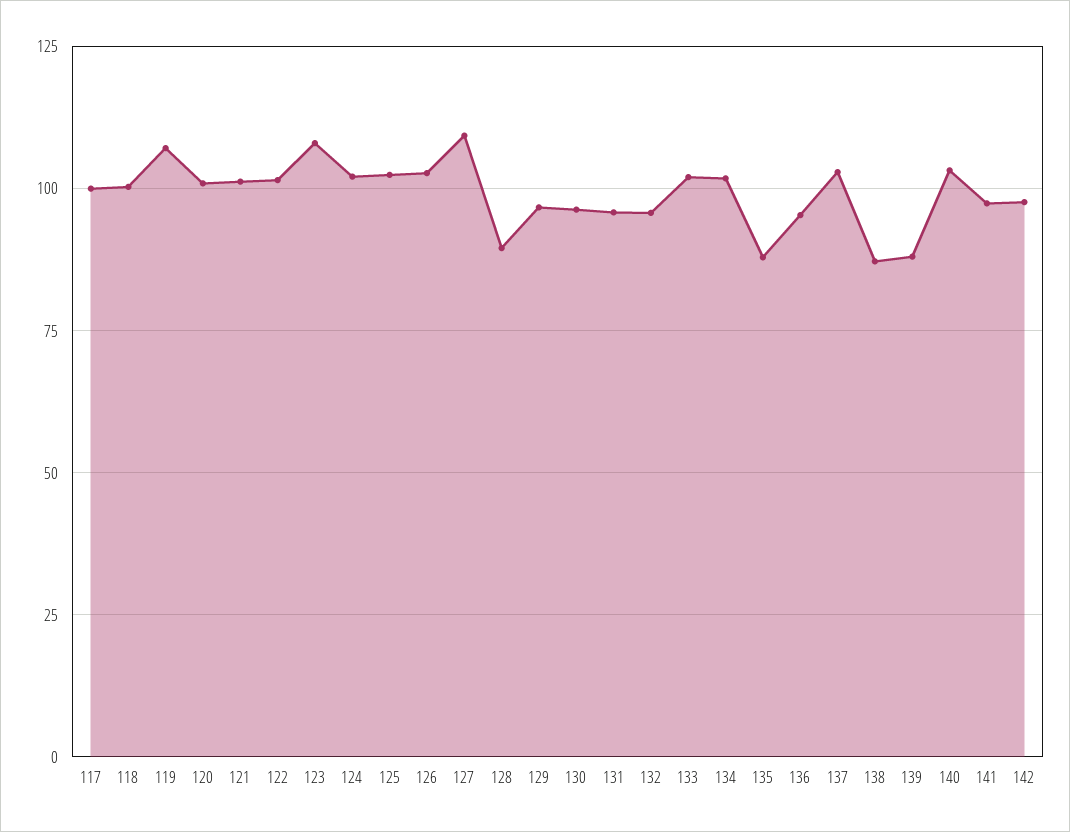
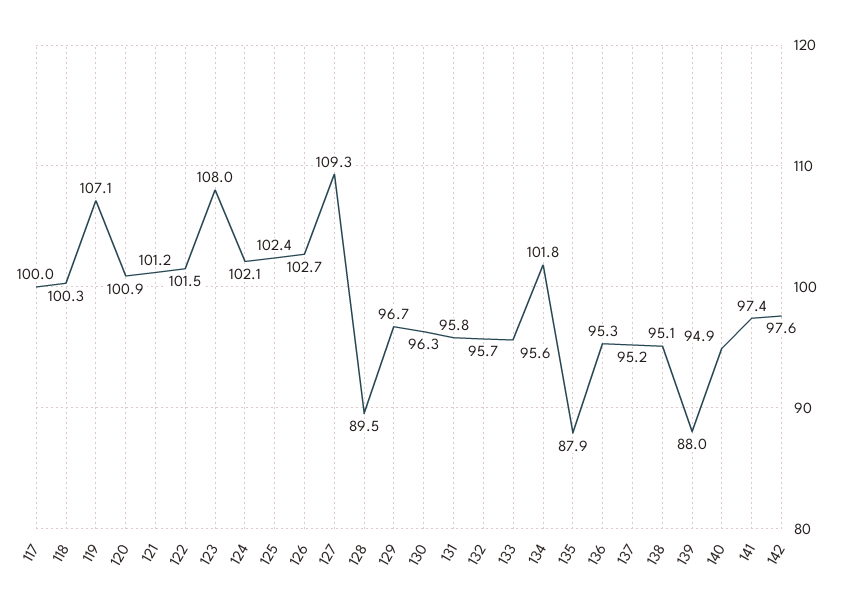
133: 102.5 -> 95.6
137: 102.5 -> 95.2
138: 87.5 -> 95.1
140: 102.5 -> 94.9

